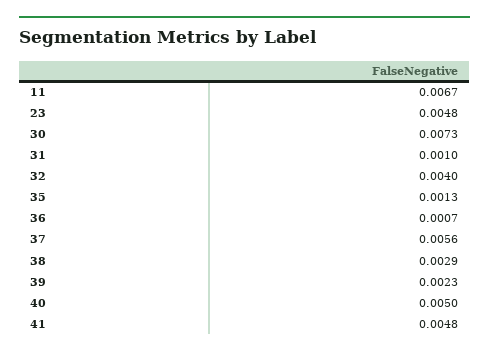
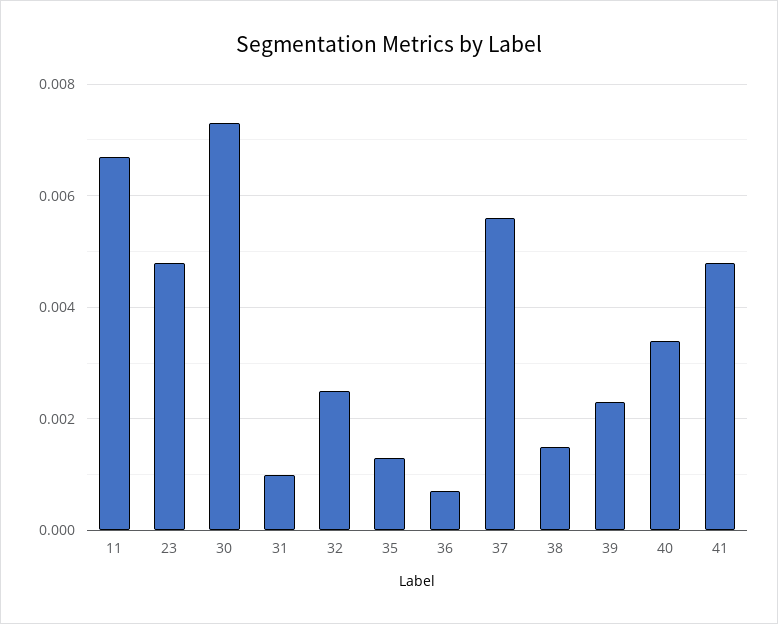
32: 0.004 -> 0.0025
38: 0.0029 -> 0.0015
40: 0.005 -> 0.0035

